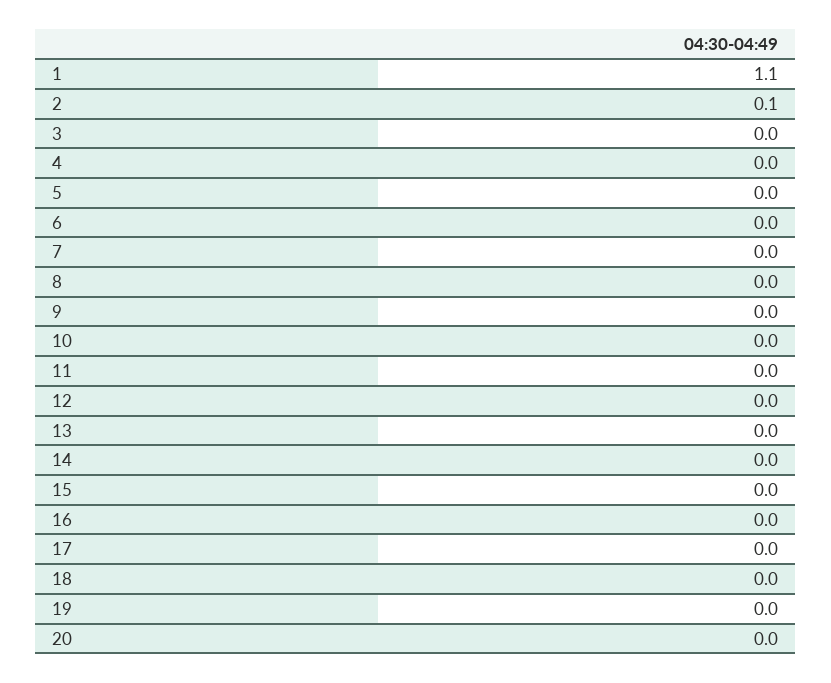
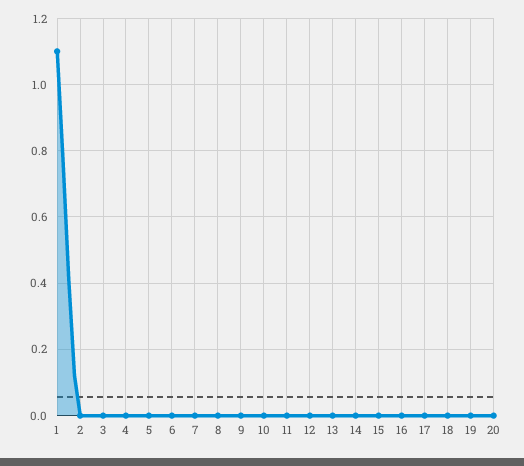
2: 0.1 -> 0

